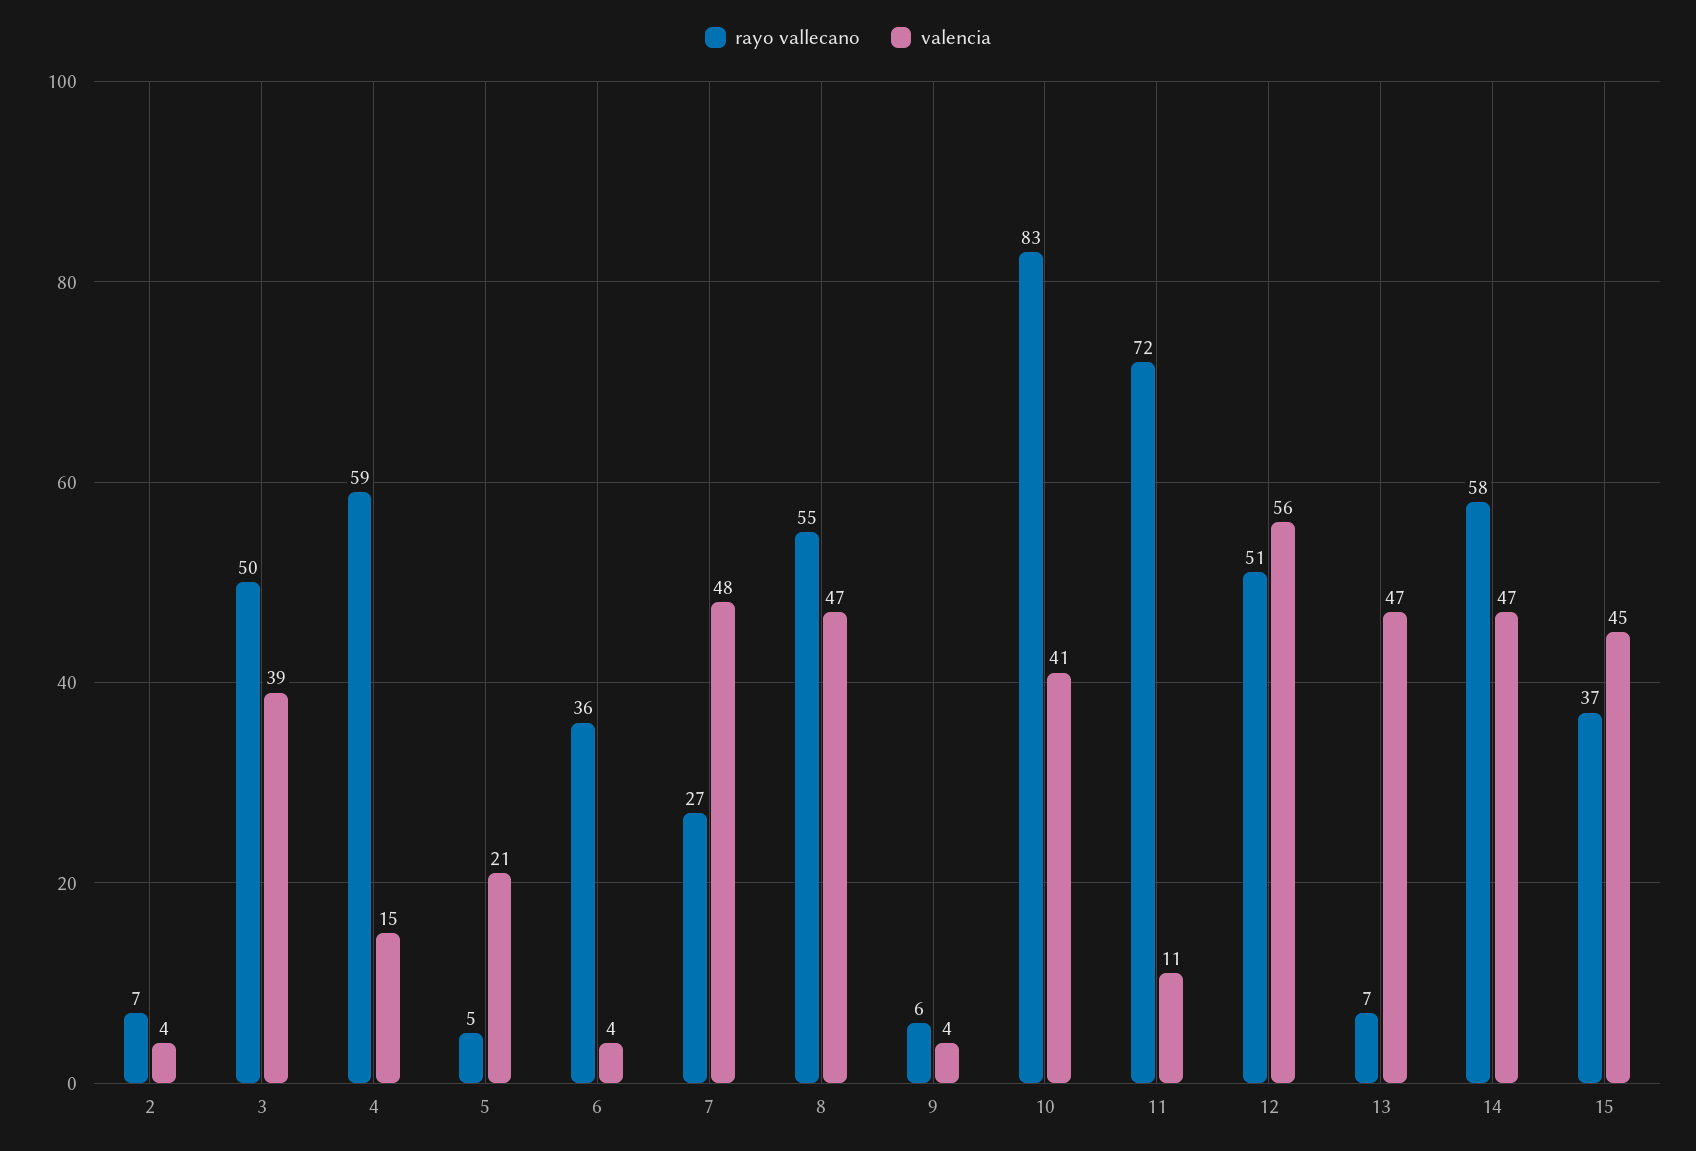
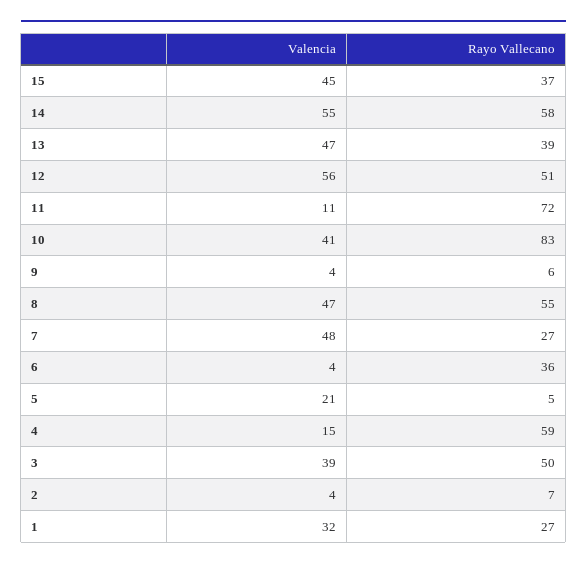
rayo vallecano, 13: 7 -> 39
valencia, 14: 47 -> 55
valencia, 1: none -> 32
rayo vallecano, 1: none -> 27

